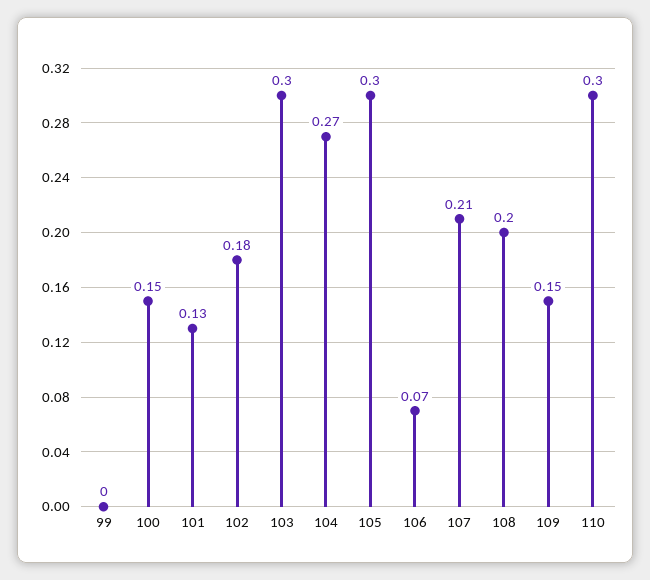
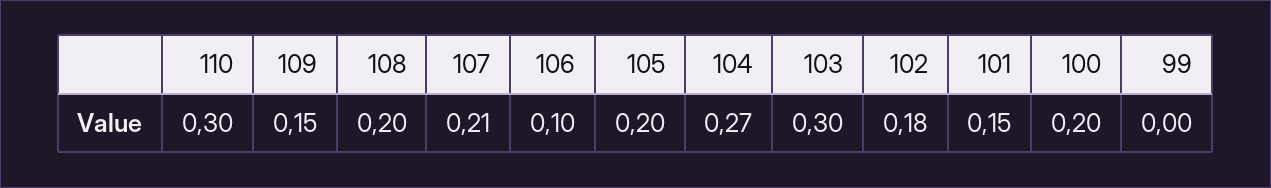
100: 0.15 -> 0.2
101: 0.13 -> 0.15
105: 0.3 -> 0.2
106: 0.07 -> 0.1

